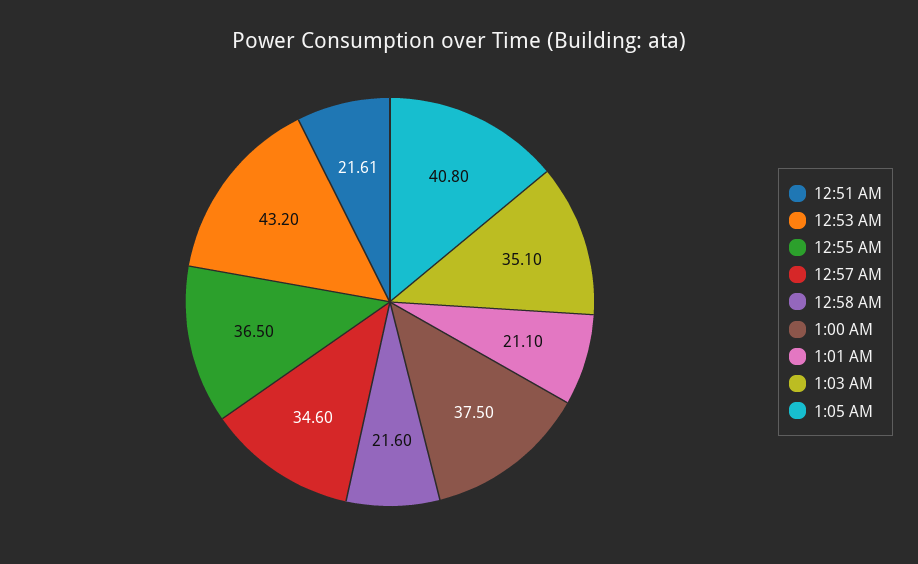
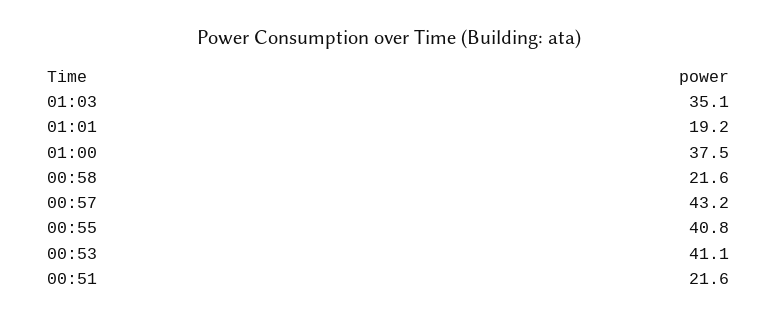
12:53 AM: 43.2 -> 41.1
12:55 AM: 36.5 -> 40.8
12:57 AM: 34.6 -> 43.2
1:01 AM: 21.1 -> 19.2
1:05 AM: 40.8 -> none

